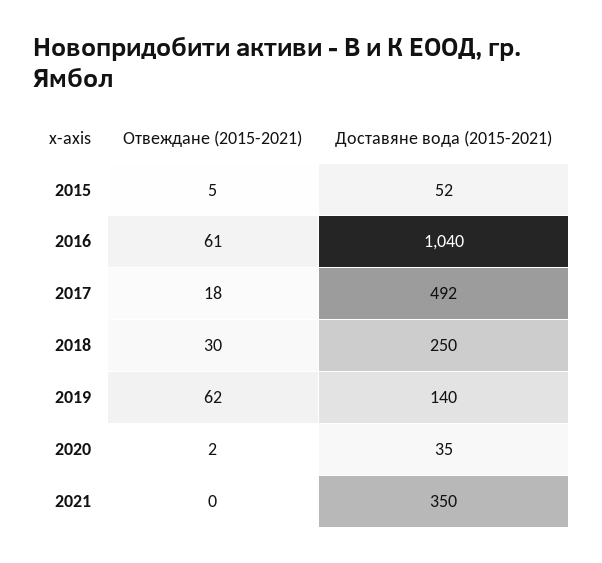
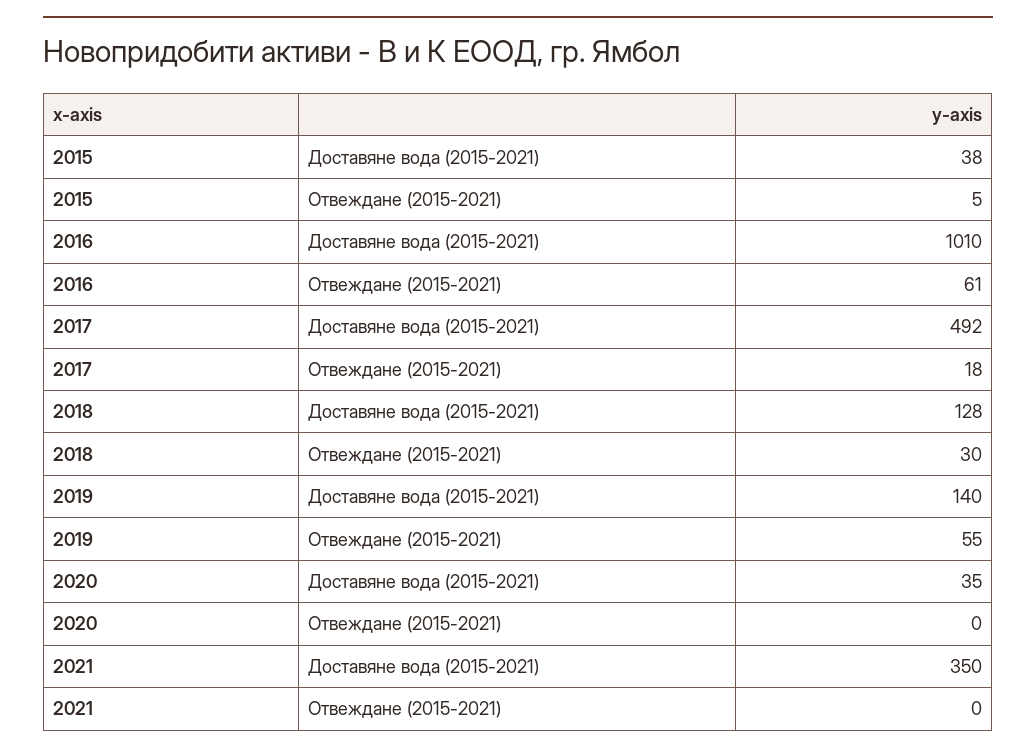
Доставяне вода (2015-2021), 2015: 52 -> 38
Доставяне вода (2015-2021), 2016: 1040 -> 1010
Доставяне вода (2015-2021), 2018: 250 -> 128
Отвеждане (2015-2021), 2019: 62 -> 55
Отвеждане (2015-2021), 2020: 2 -> 0

